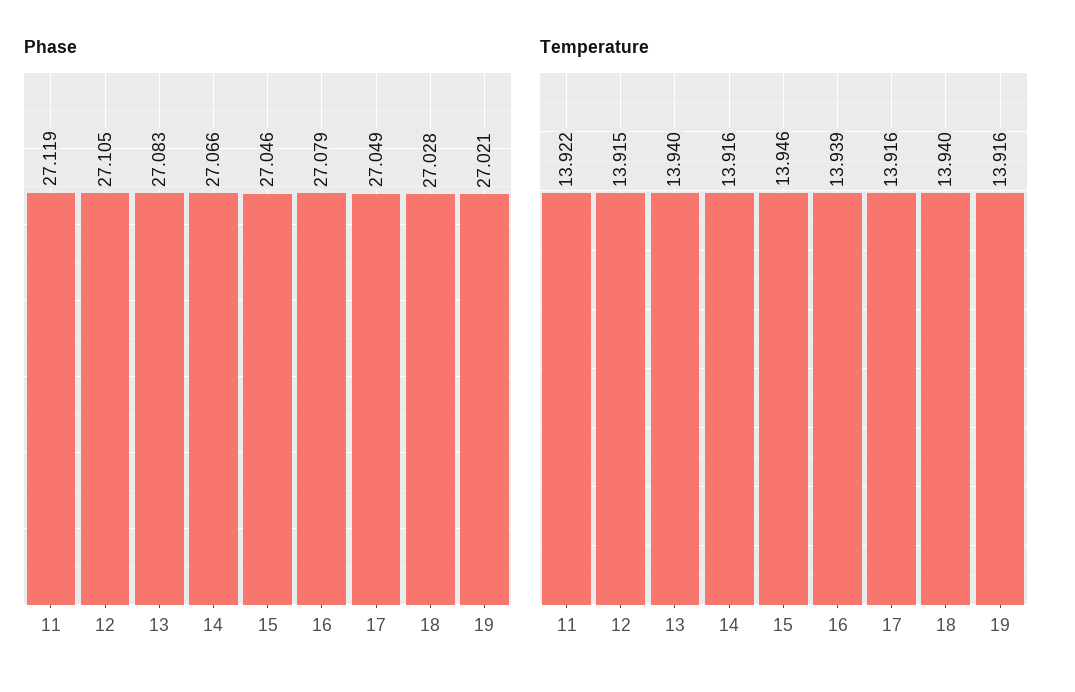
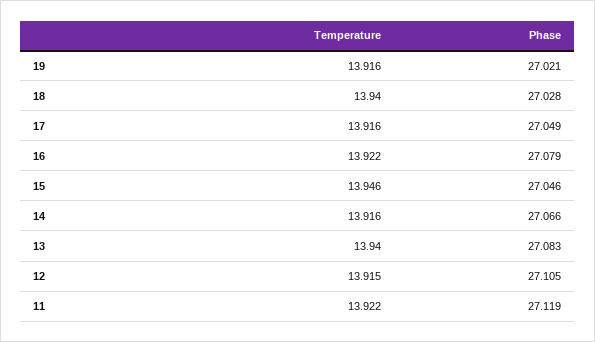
Temperature, 16: 13.939 -> 13.922

